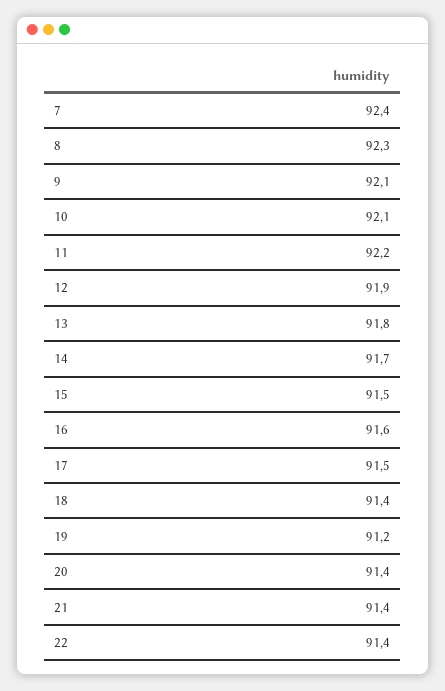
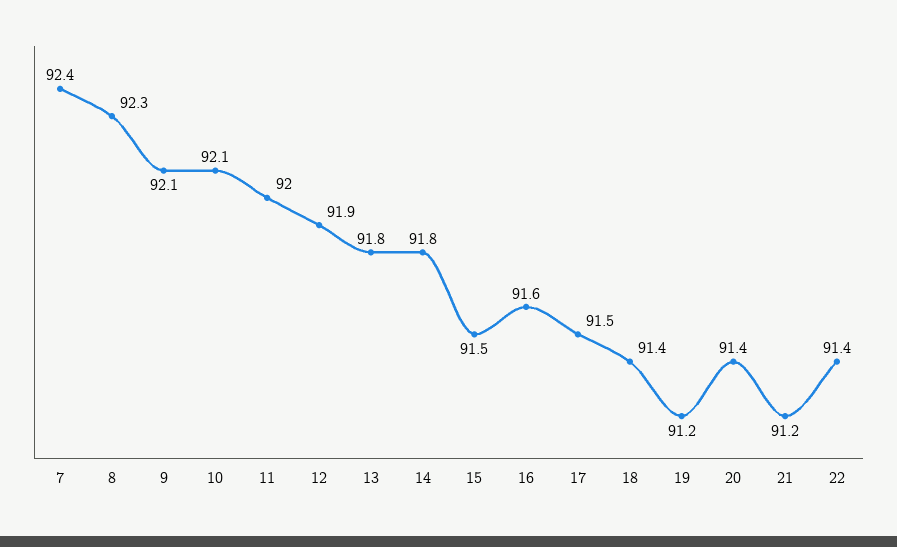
11: 92.2 -> 92
14: 91.7 -> 91.8
21: 91.4 -> 91.2

